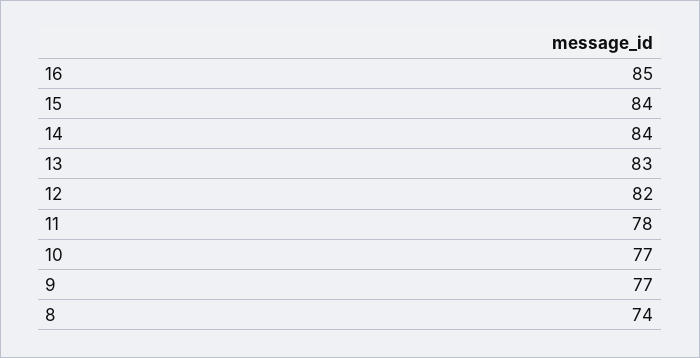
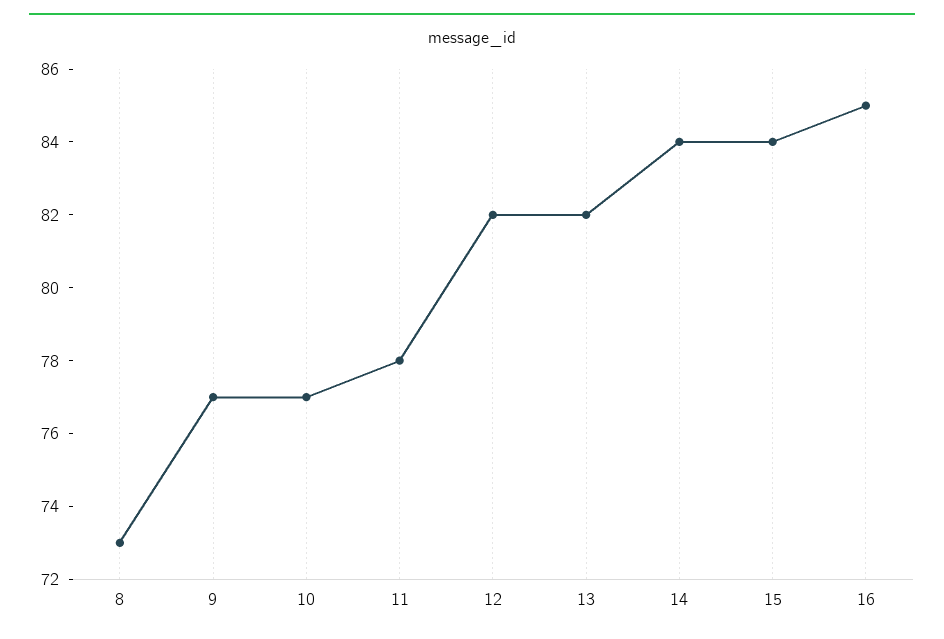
13: 83 -> 82
8: 74 -> 73

